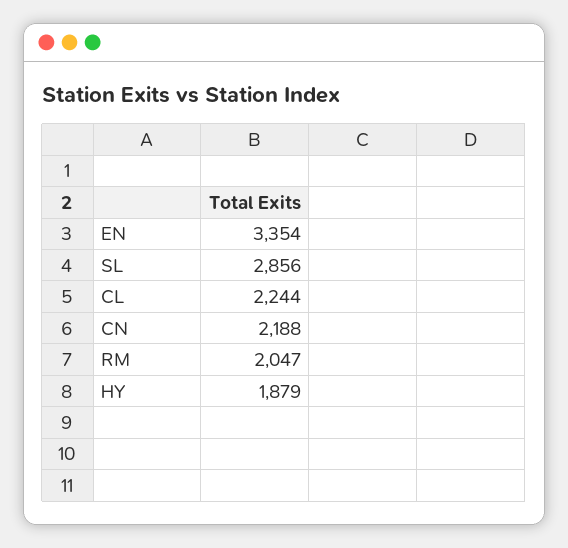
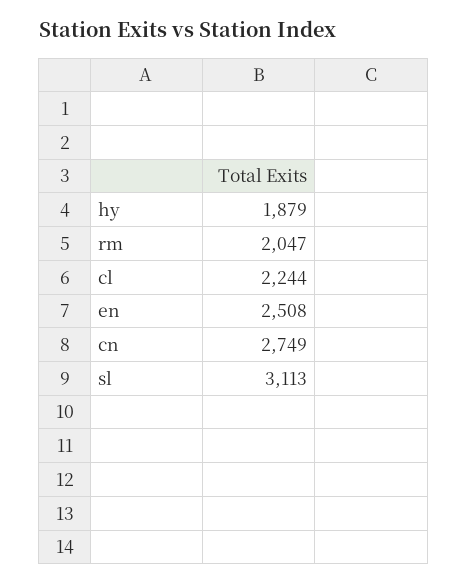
EN: 3354 -> 2508
SL: 2856 -> 3113
CN: 2188 -> 2749

